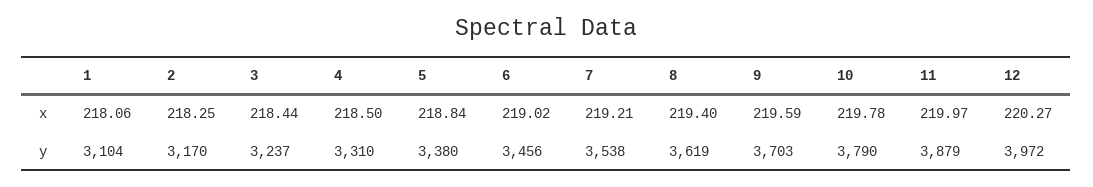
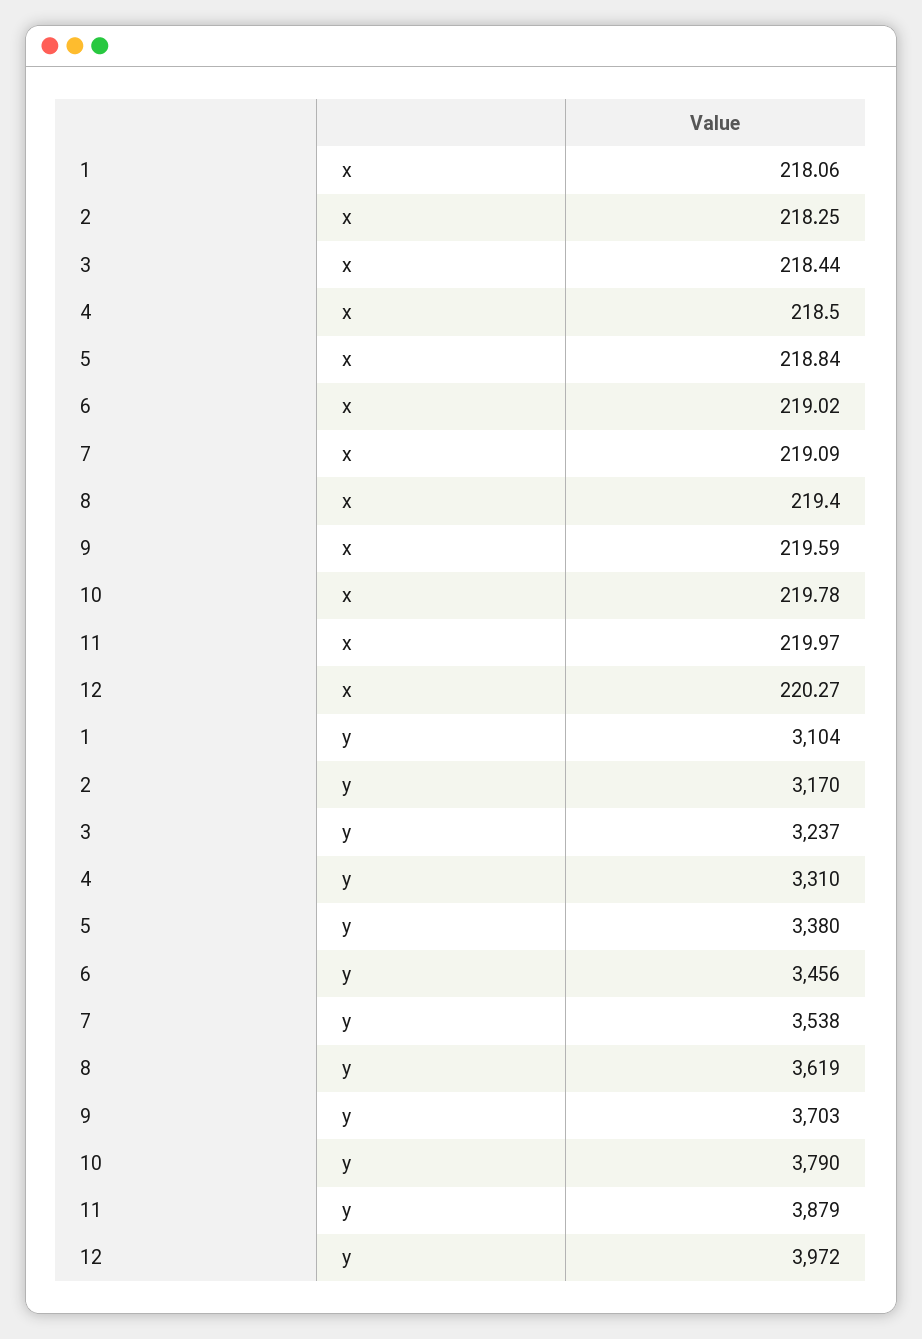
7, x: 219.21 -> 219.09

